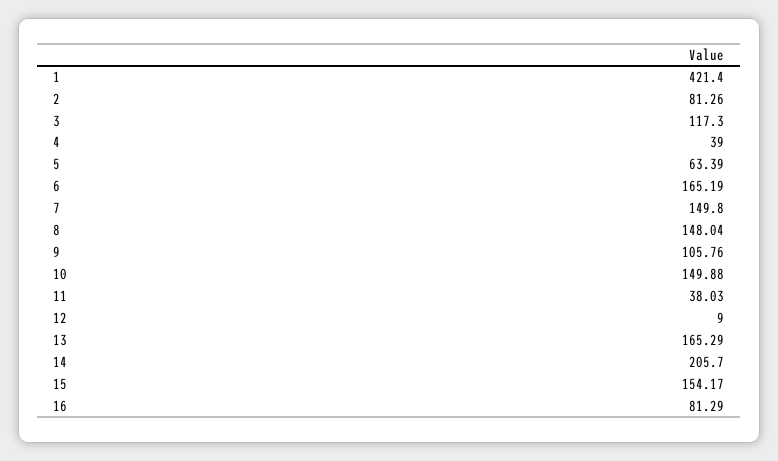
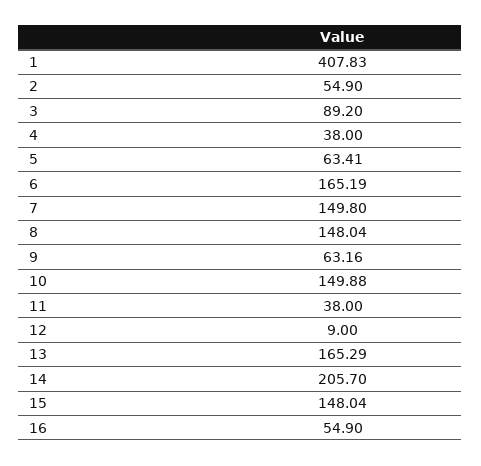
1: 421.4 -> 407.83
2: 81.26 -> 54.9
3: 117.3 -> 89.2
4: 39 -> 38
5: 63.39 -> 63.41
9: 105.76 -> 63.16
11: 38.03 -> 38
15: 154.17 -> 148.04
16: 81.29 -> 54.9

